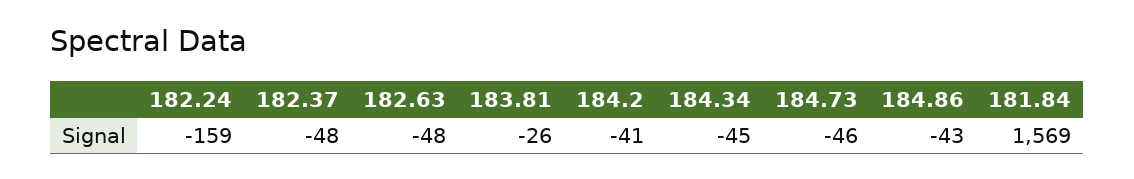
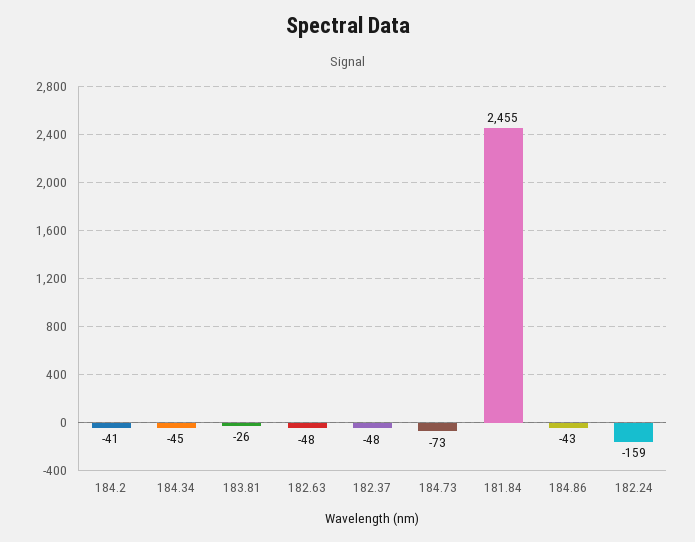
184.73: -46 -> -73
181.84: 1569 -> 2455

